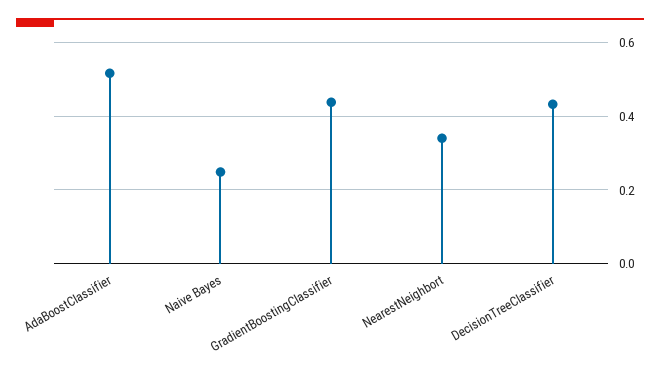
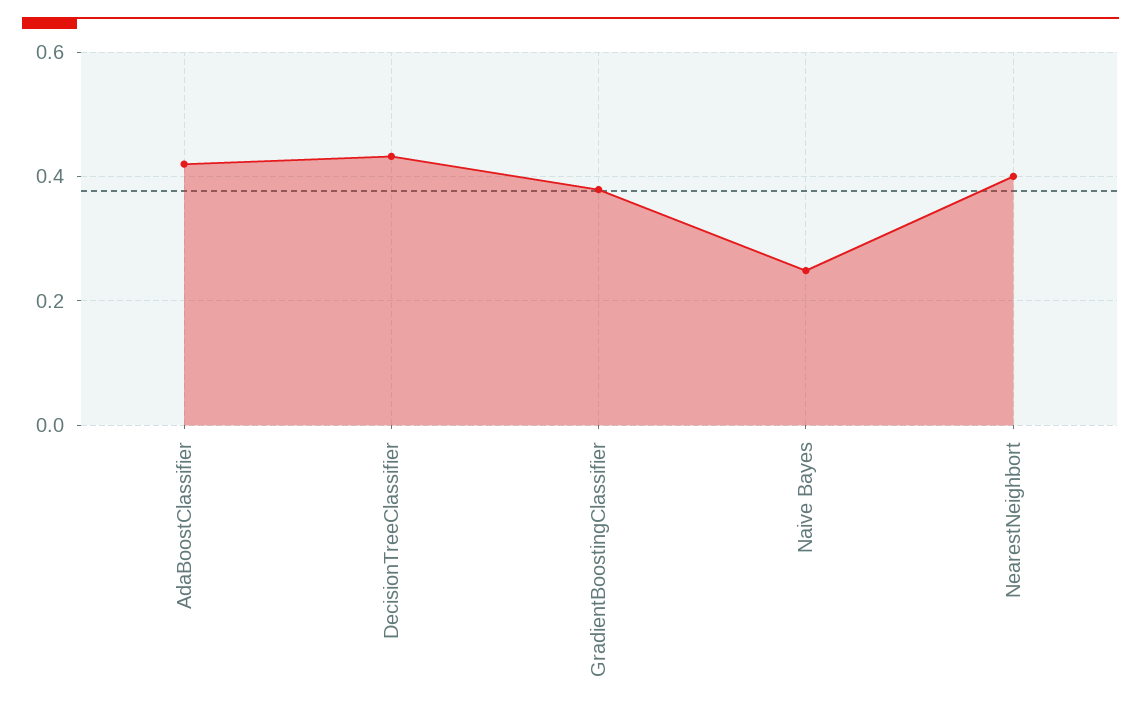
AdaBoostClassifier: 0.52 -> 0.42
GradientBoostingClassifier: 0.44 -> 0.38
NearestNeighbort: 0.34 -> 0.4

